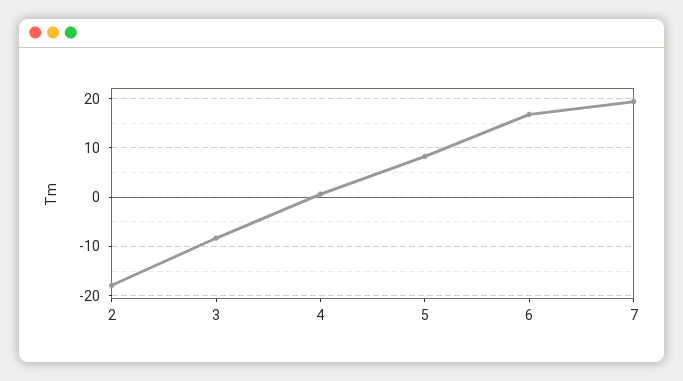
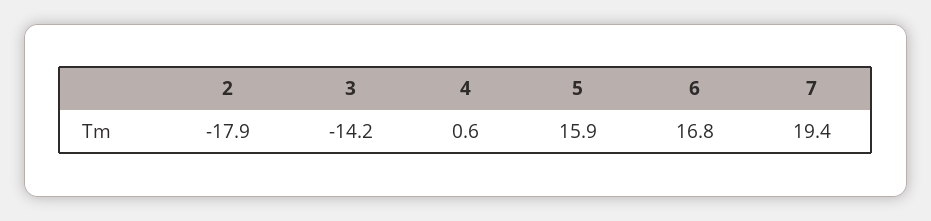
3: -8 -> -14.2
5: 8 -> 15.9

